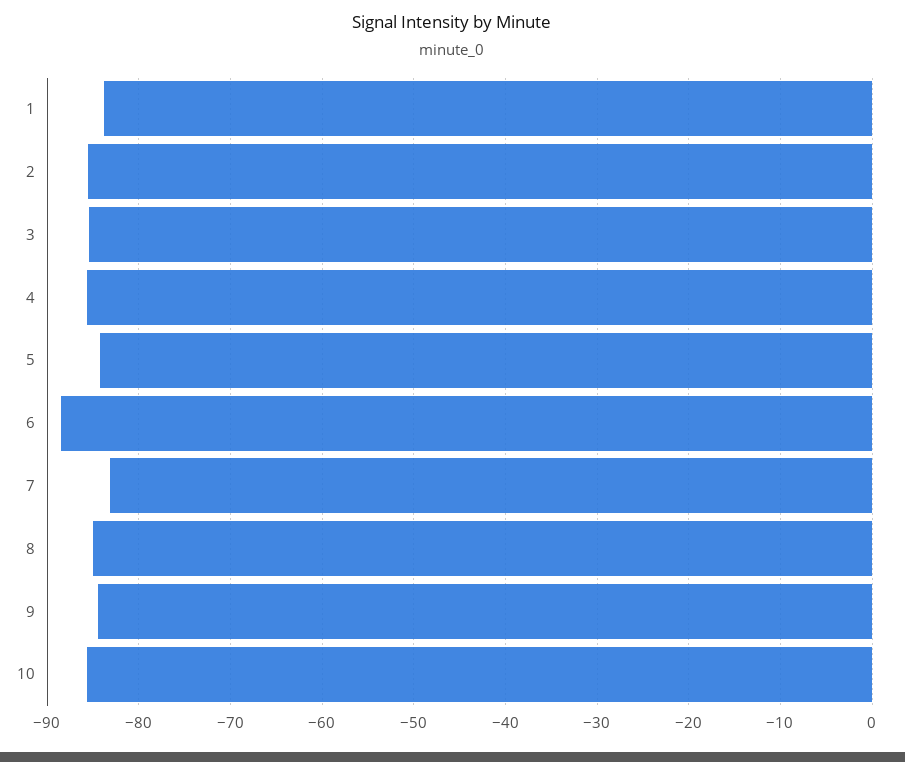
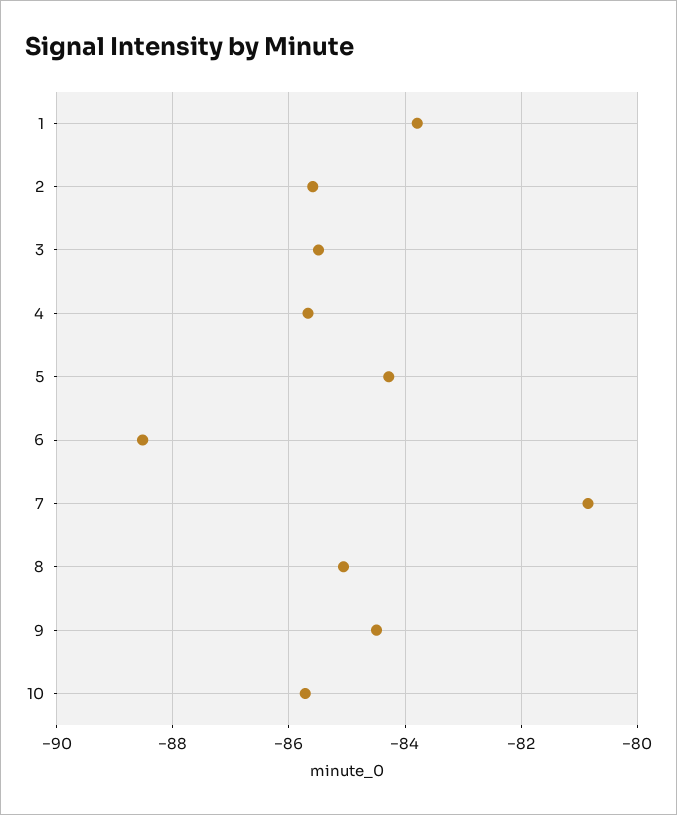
7: -83 -> -80.8

